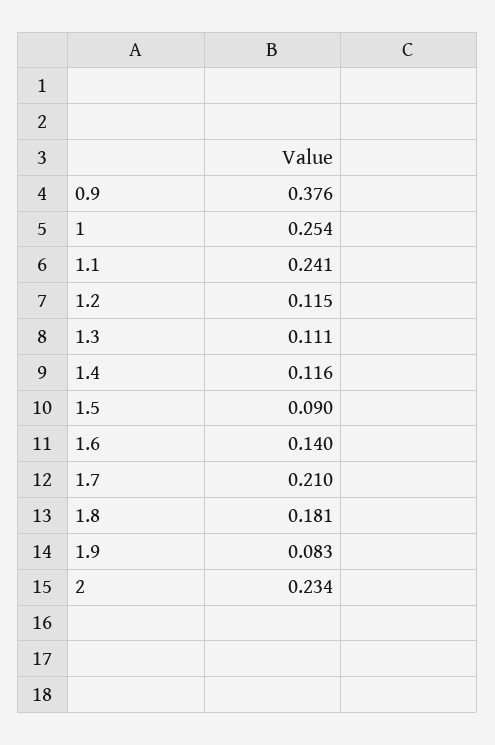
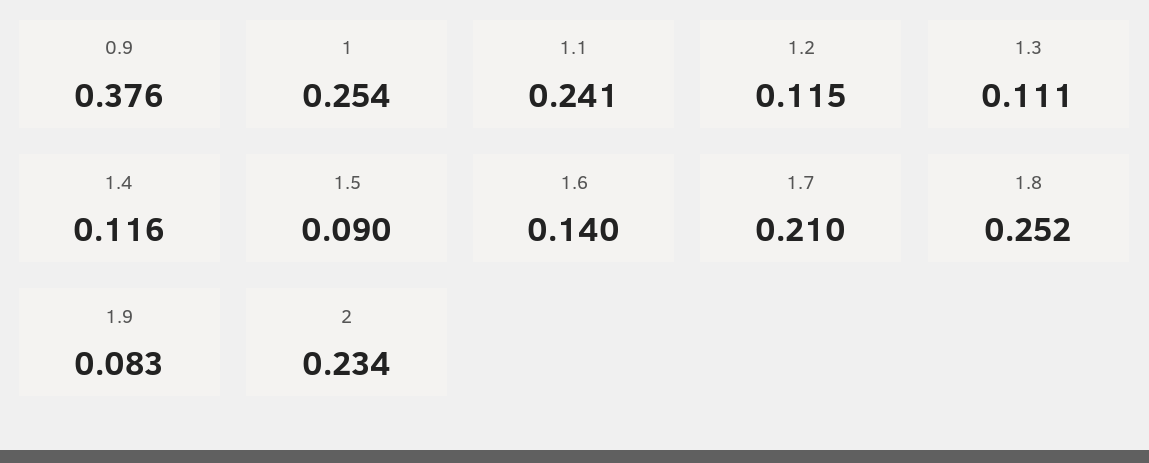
1.8: 0.181 -> 0.252

